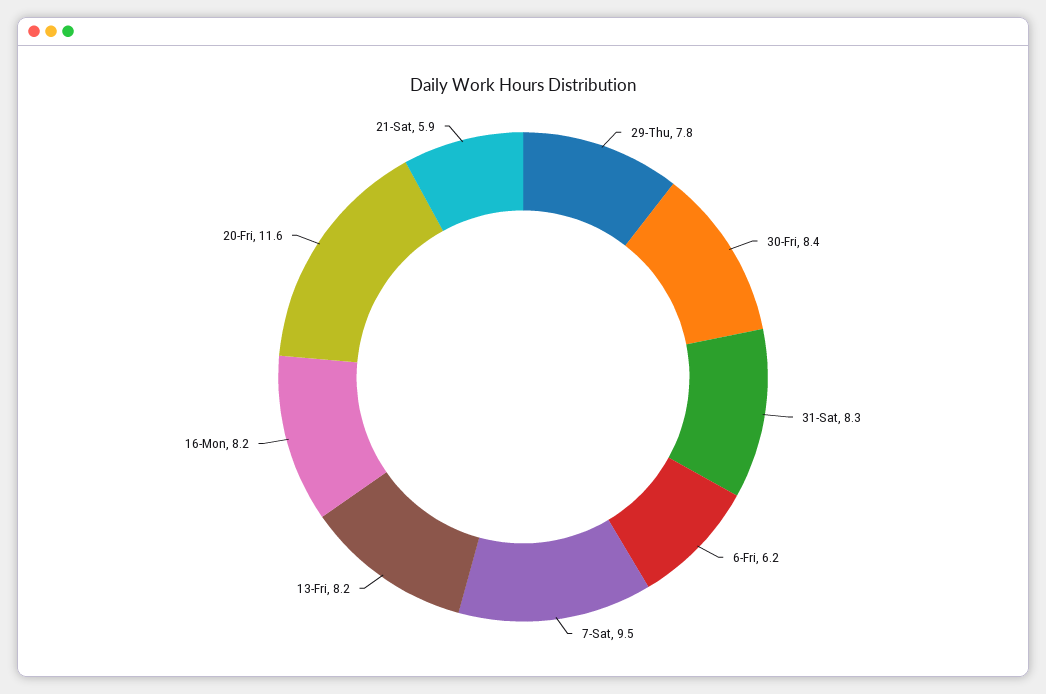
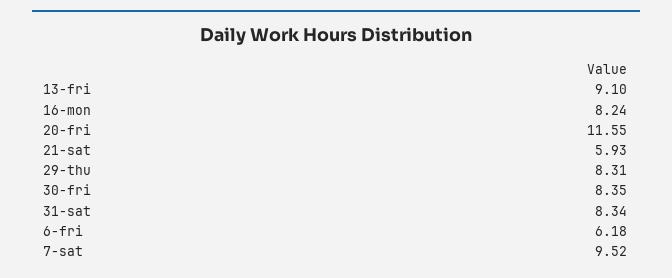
29-Thu: 7.8 -> 8.31
13-Fri: 8.2 -> 9.1

